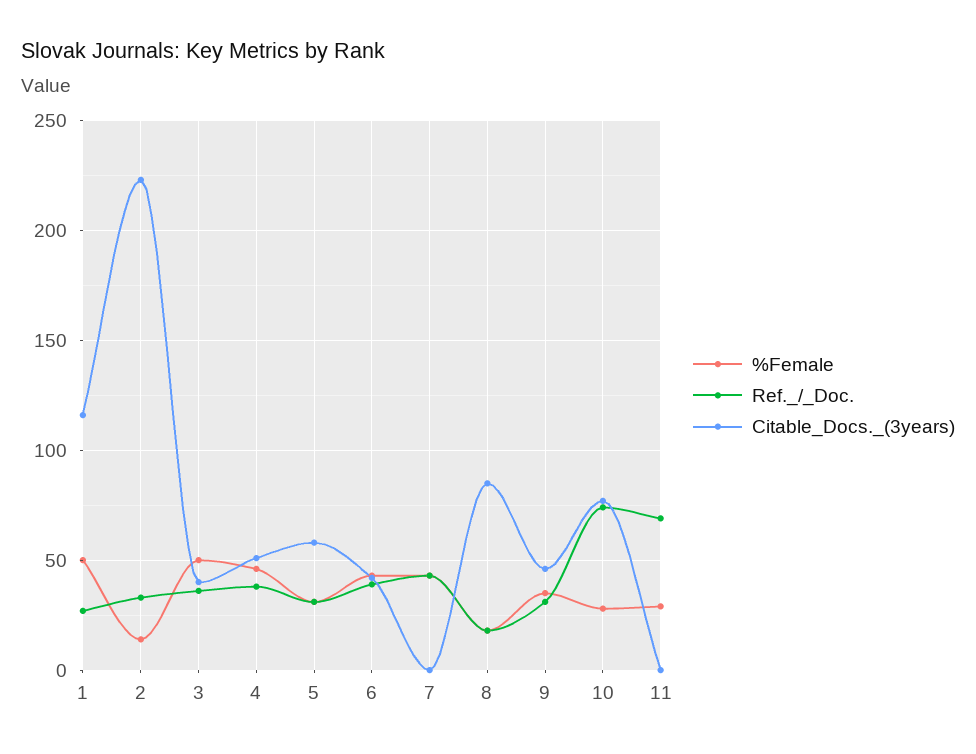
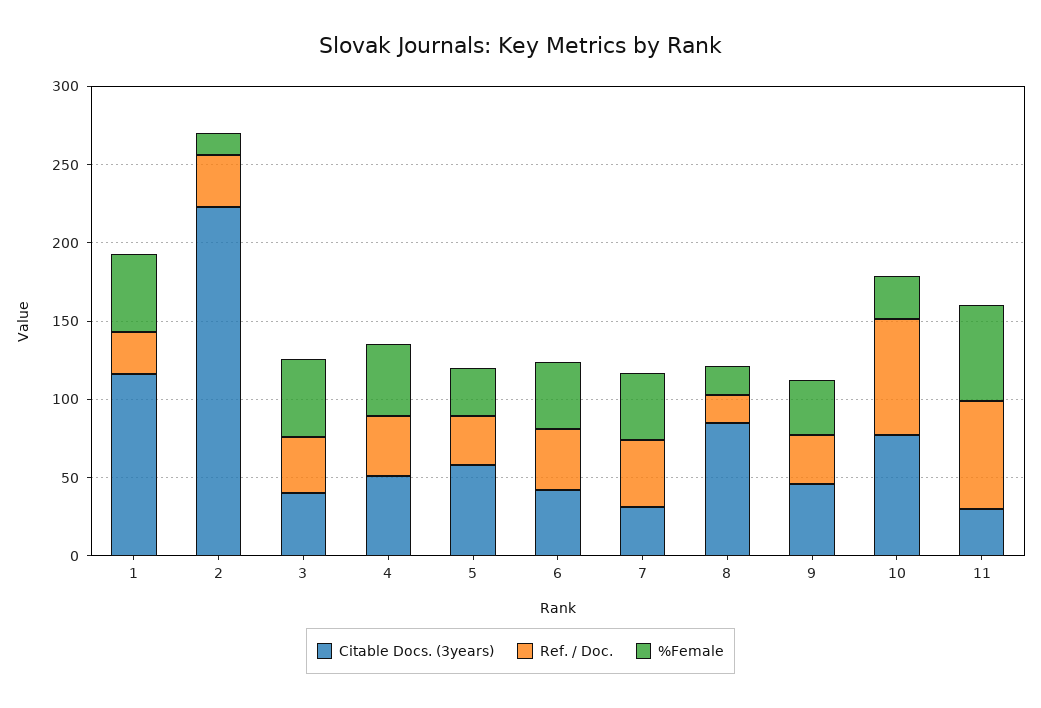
Citable_Docs._(3years), 7: 0 -> 30
%Female, 11: 30 -> 60
Citable_Docs._(3years), 11: 0 -> 30

